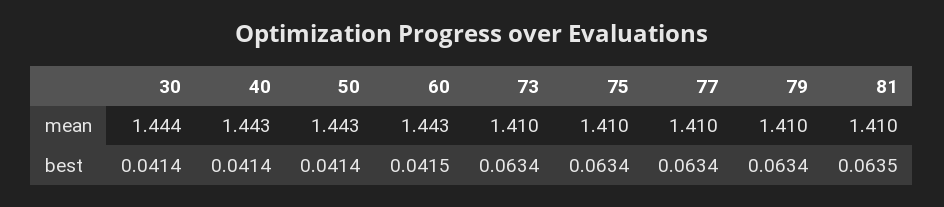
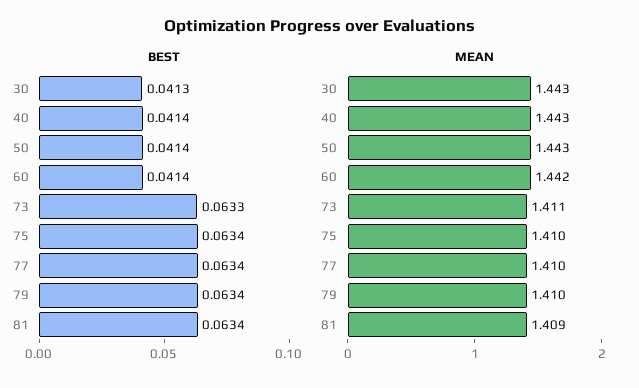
mean, 30: 1.444 -> 1.443
mean, 60: 1.443 -> 1.442
mean, 73: 1.41 -> 1.411
mean, 81: 1.41 -> 1.409
best, 30: 0.0414 -> 0.0413
best, 60: 0.0415 -> 0.0414
best, 73: 0.0634 -> 0.0633
best, 81: 0.0635 -> 0.0634

